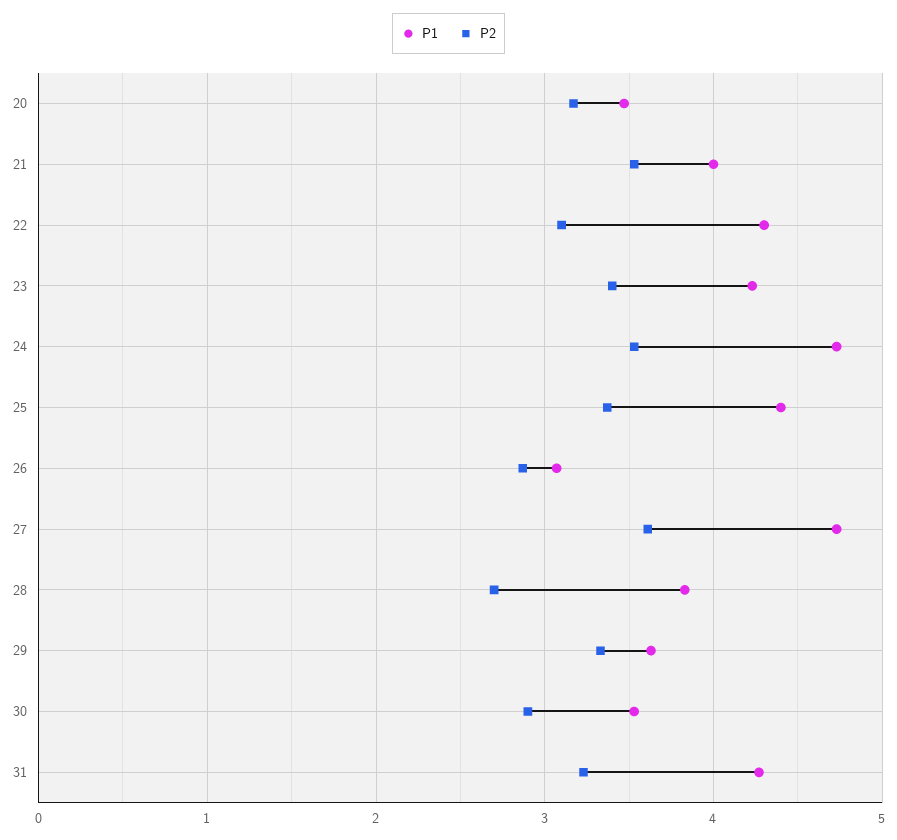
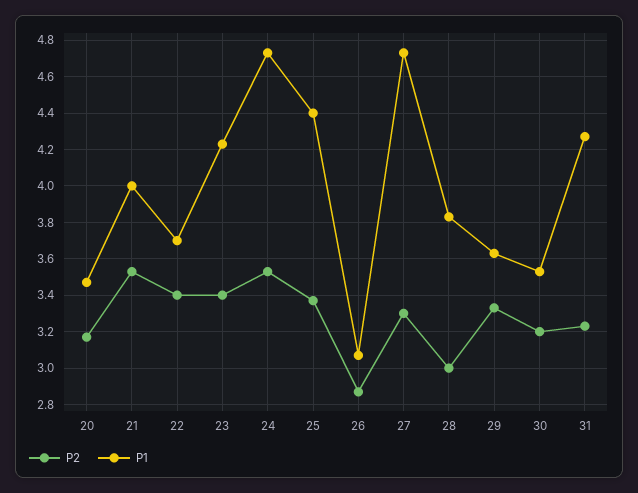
P1, 22: 4.3 -> 3.7
P2, 22: 3.1 -> 3.4
P2, 27: 3.6 -> 3.3
P2, 28: 2.7 -> 3
P2, 30: 2.9 -> 3.2

